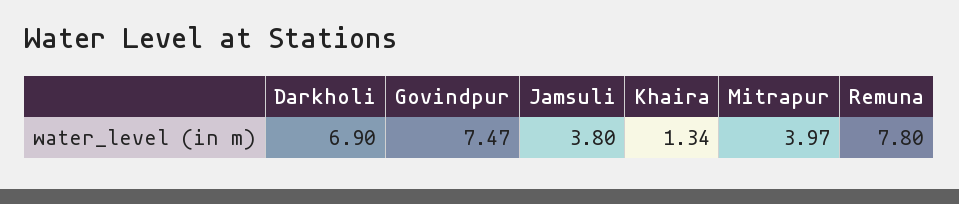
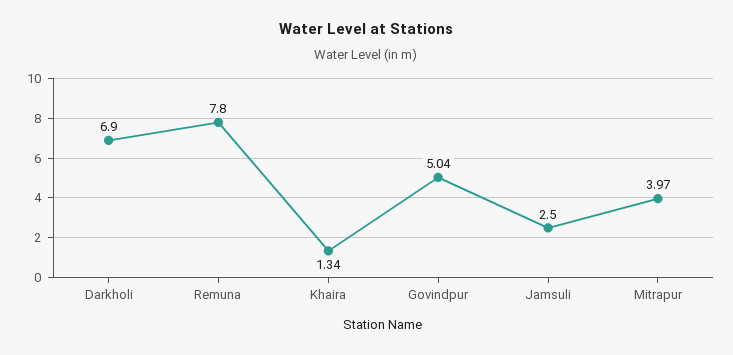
Govindpur: 7.47 -> 5.04
Jamsuli: 3.8 -> 2.5

